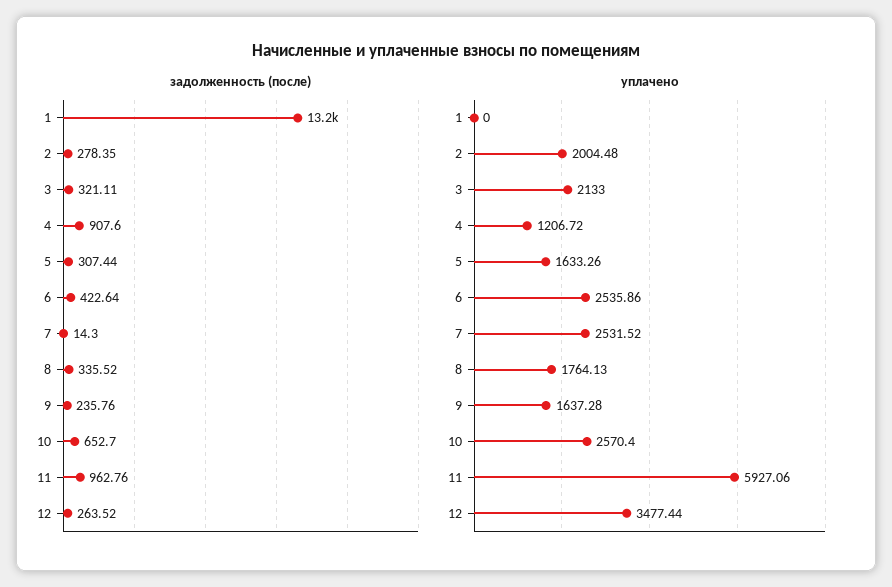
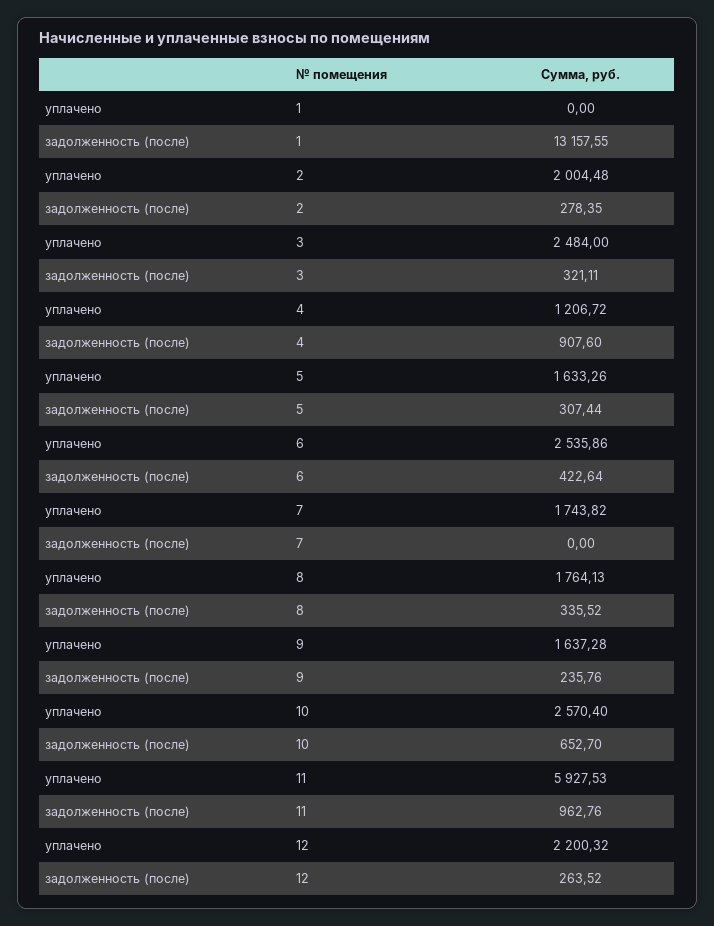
задолженность (после), 7: 14.3 -> 0
уплачено, 3: 2133 -> 2484
уплачено, 7: 2531.52 -> 1743.82
уплачено, 11: 5927.06 -> 5927.53
уплачено, 12: 3477.44 -> 2200.32

